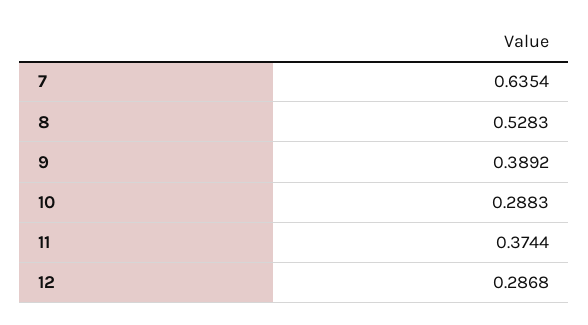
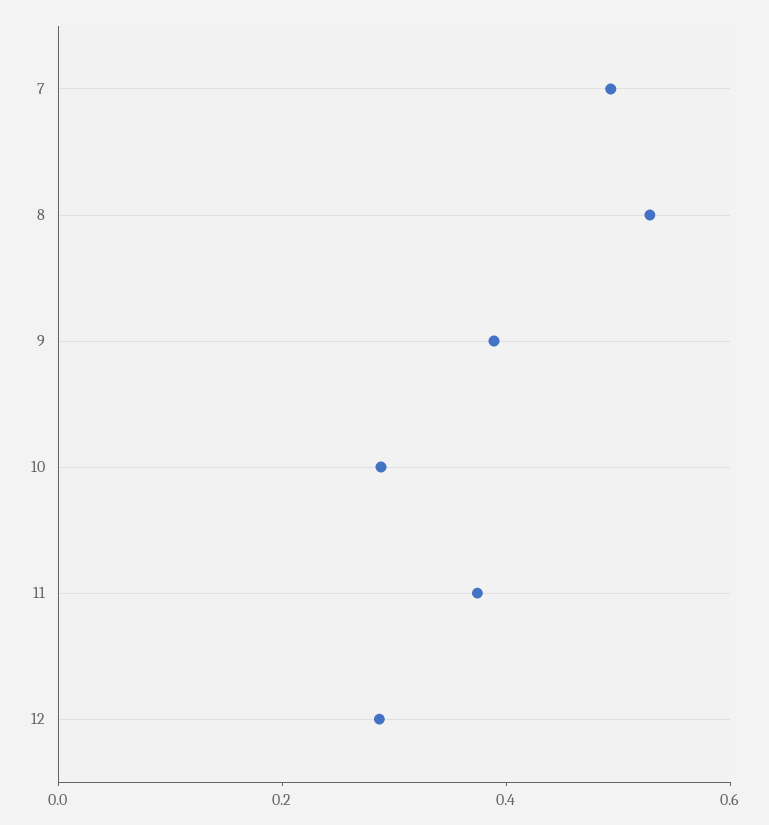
7: 0.6354 -> 0.5

